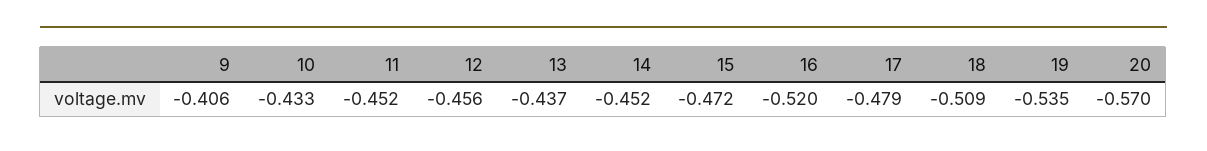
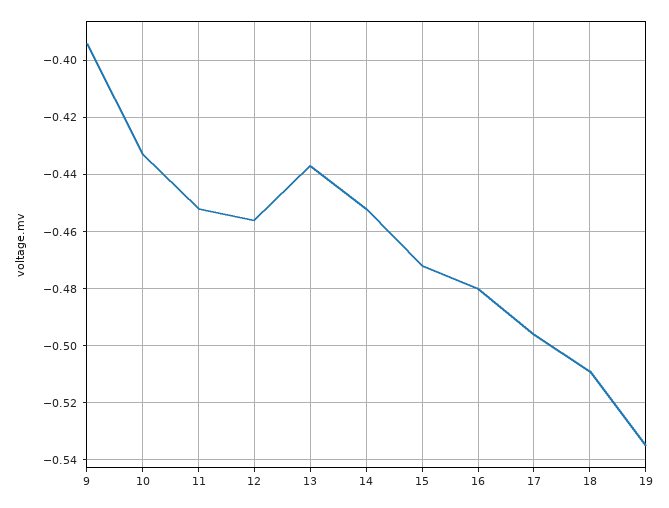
9: -0.406 -> -0.395
16: -0.52 -> -0.48
17: -0.479 -> -0.495
20: -0.57 -> none

